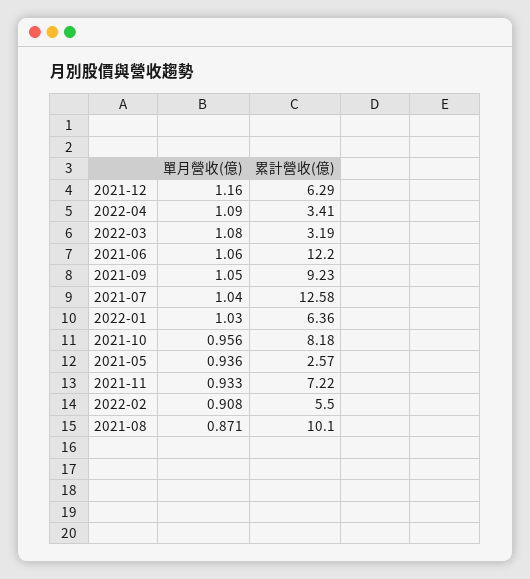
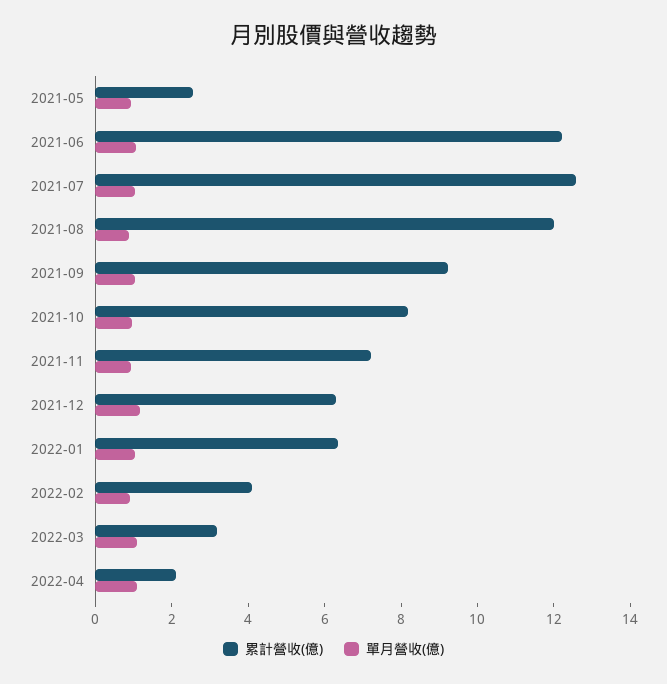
累計營收(億), 2022-04: 3.41 -> 2
累計營收(億), 2022-02: 5.5 -> 4
累計營收(億), 2021-08: 10.1 -> 12

